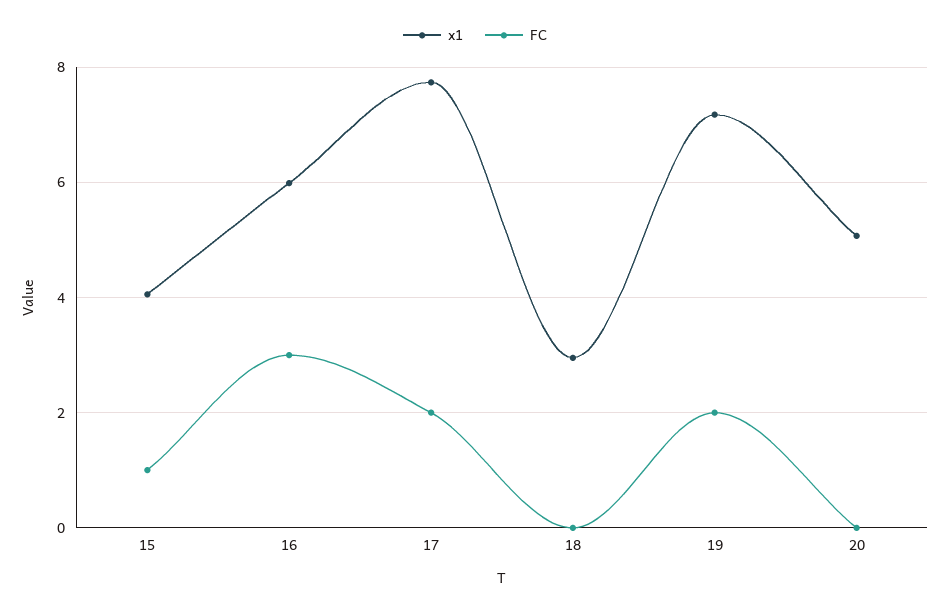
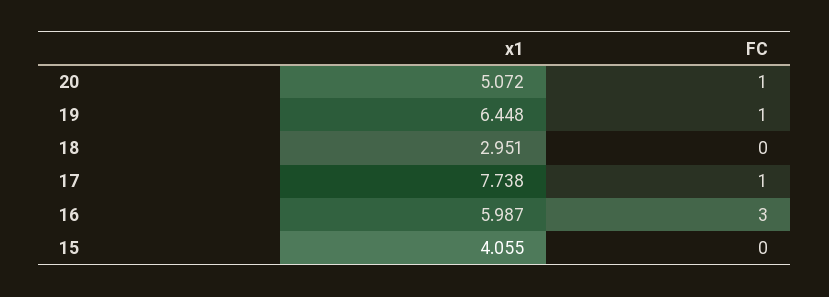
FC, 15: 1 -> 0
FC, 17: 2 -> 1
x1, 19: 7.2 -> 6.448
FC, 19: 2 -> 1
FC, 20: 0 -> 1

